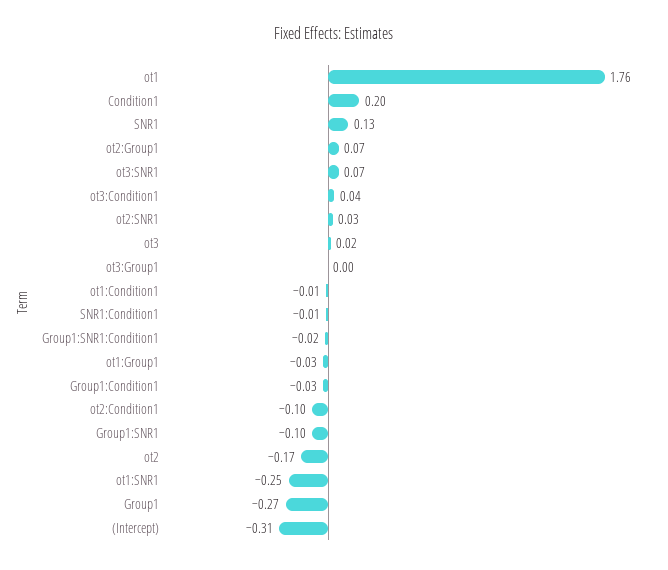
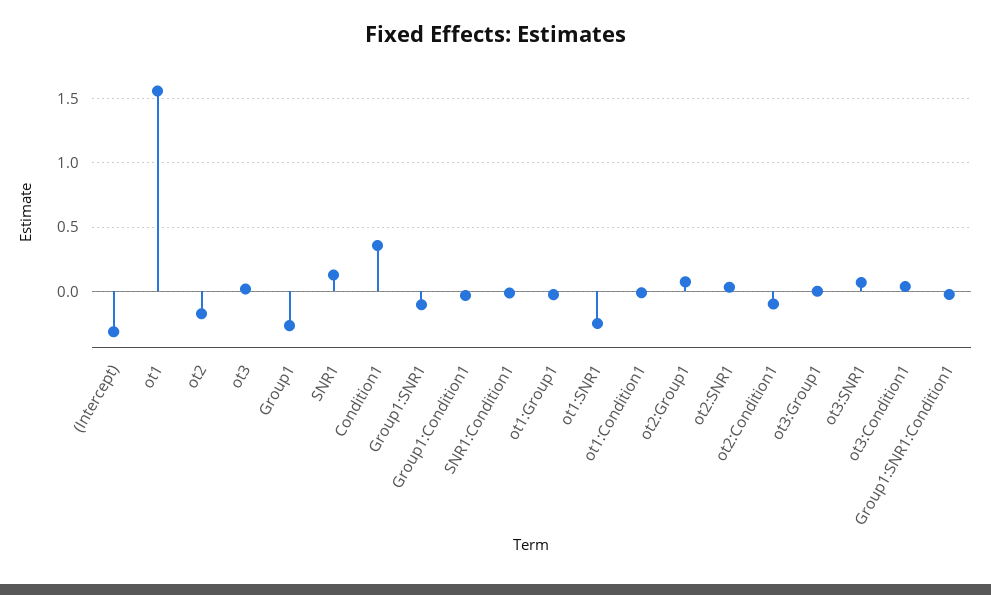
ot1: 1.76 -> 1.55
Condition1: 0.2 -> 0.35

